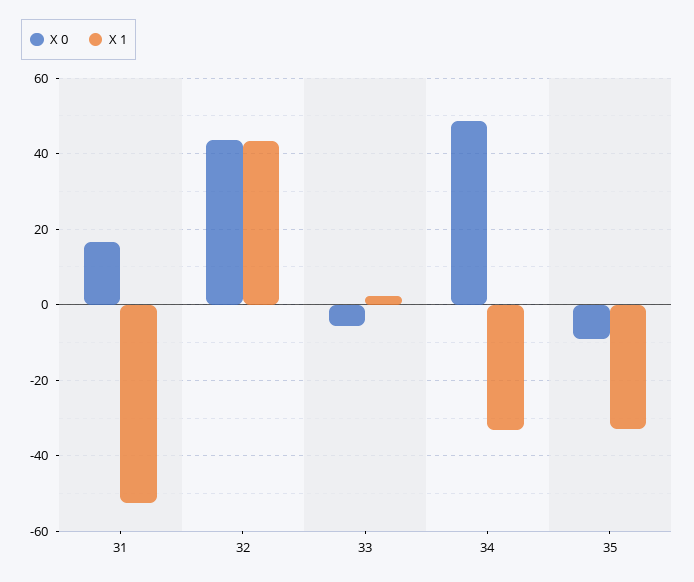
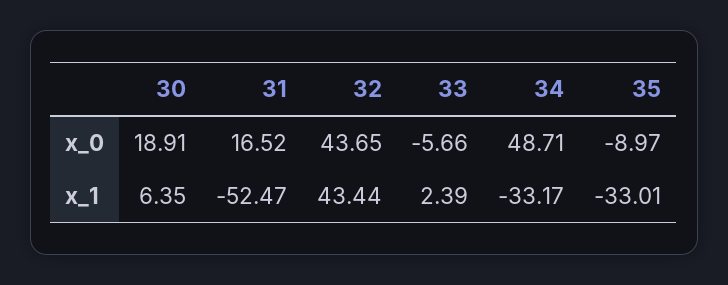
X 0, 30: none -> 18.91
X 1, 30: none -> 6.35

